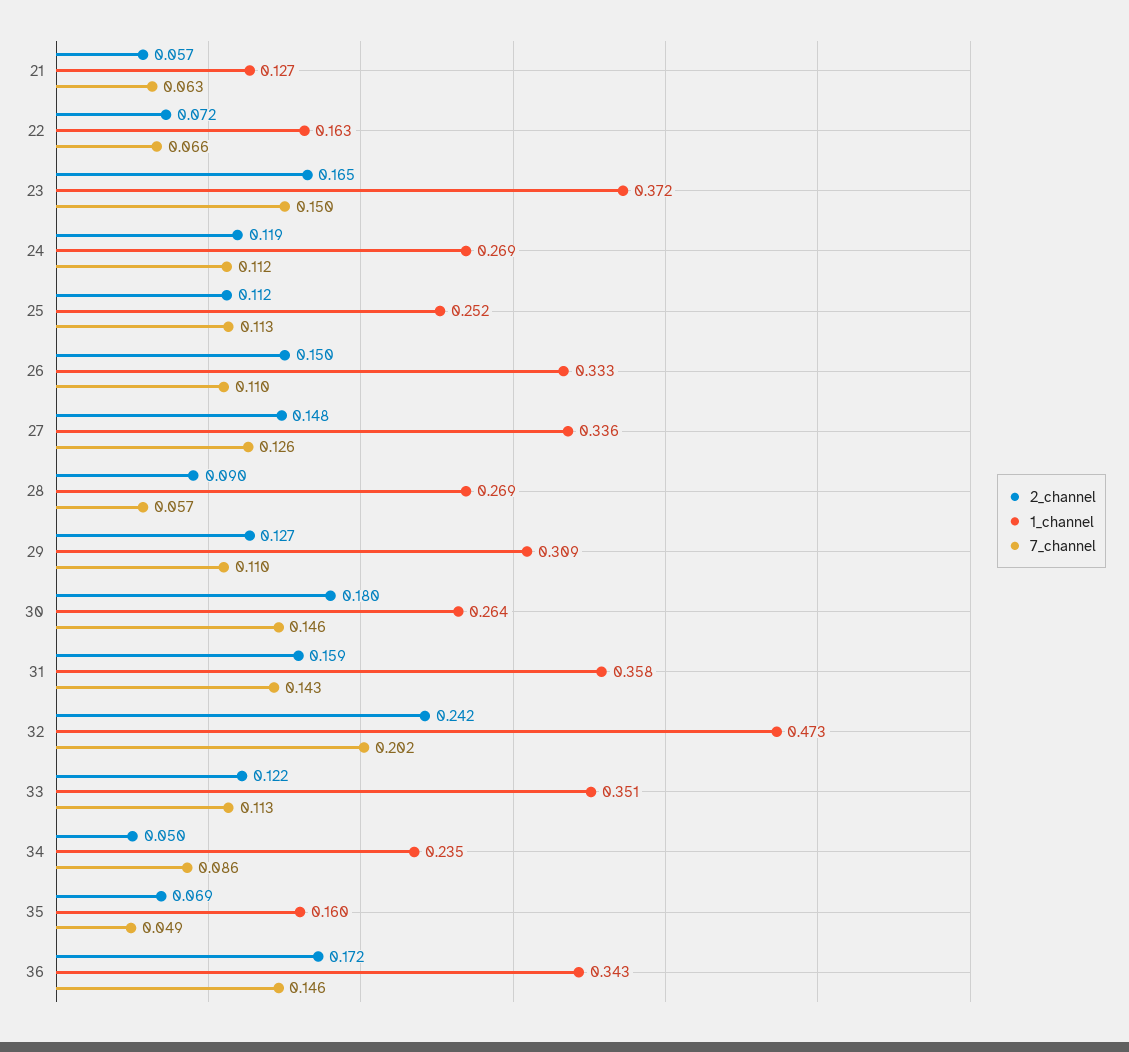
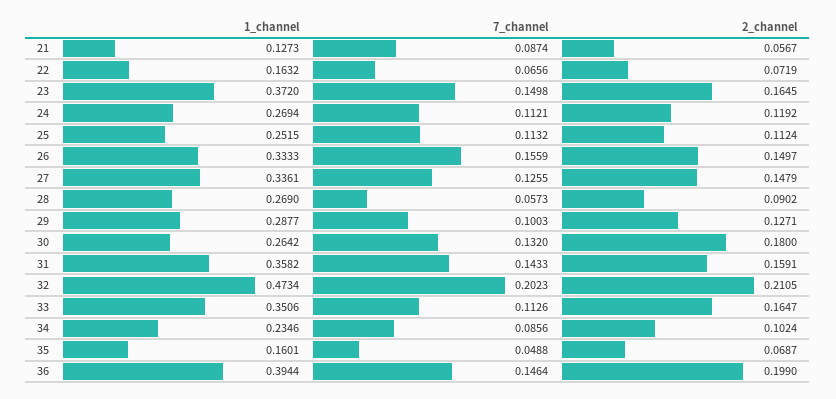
7_channel, 21: 0.063 -> 0.0874
7_channel, 26: 0.11 -> 0.1559
1_channel, 29: 0.309 -> 0.2877
7_channel, 29: 0.11 -> 0.1003
7_channel, 30: 0.146 -> 0.132
2_channel, 32: 0.242 -> 0.2105
2_channel, 33: 0.122 -> 0.1647
2_channel, 34: 0.05 -> 0.1024
2_channel, 36: 0.172 -> 0.199
1_channel, 36: 0.343 -> 0.3944

